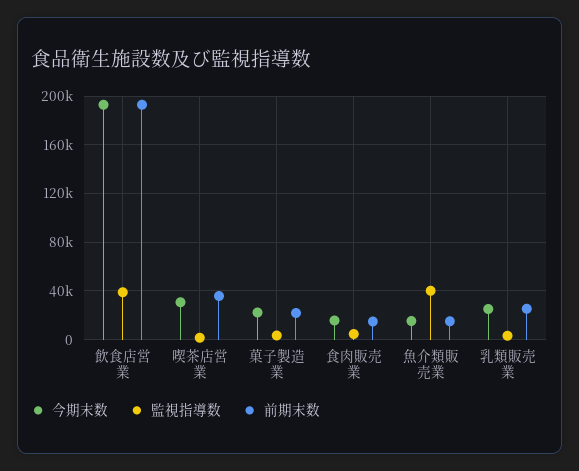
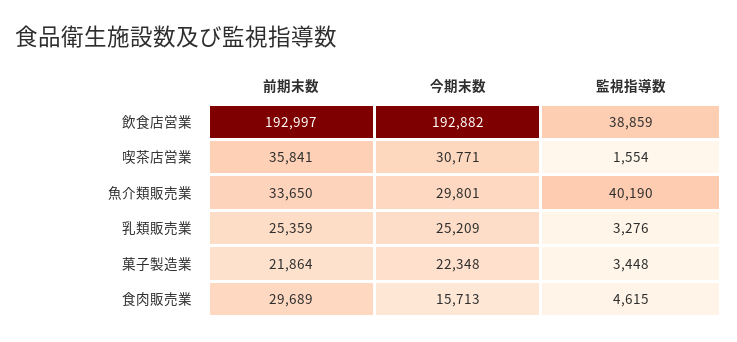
前期末数, 食肉販売業: 15000 -> 29689
今期末数, 魚介類販売業: 15000 -> 29801
前期末数, 魚介類販売業: 15000 -> 33650

